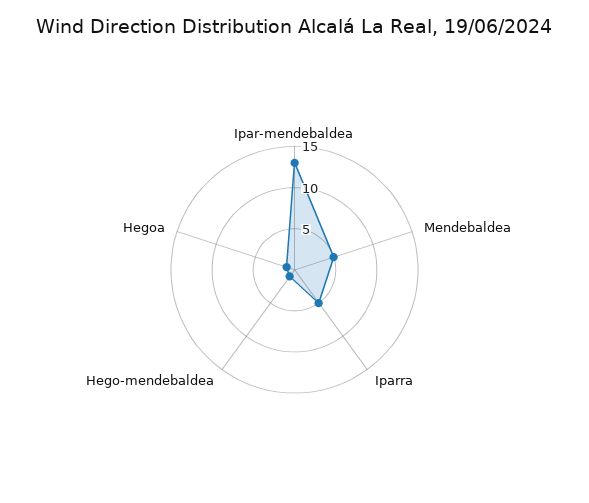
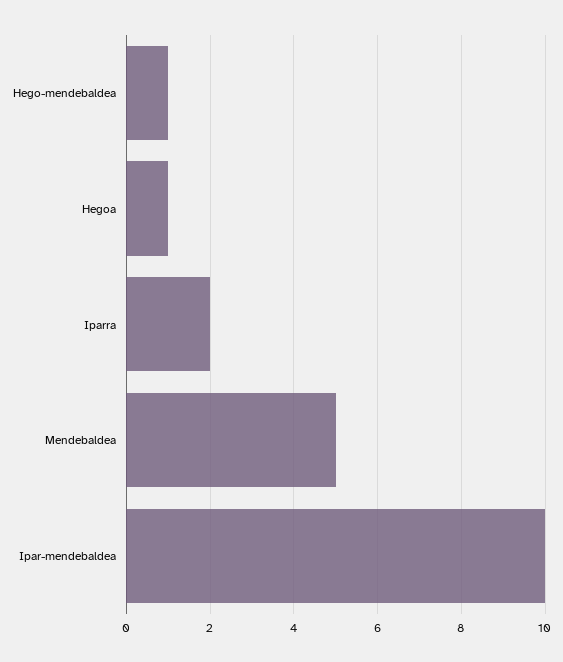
Ipar-mendebaldea: 13 -> 10
Iparra: 5 -> 2

